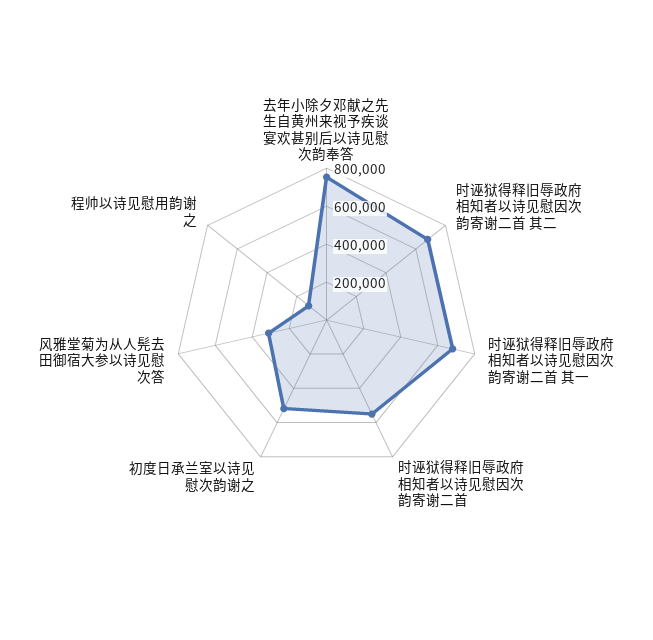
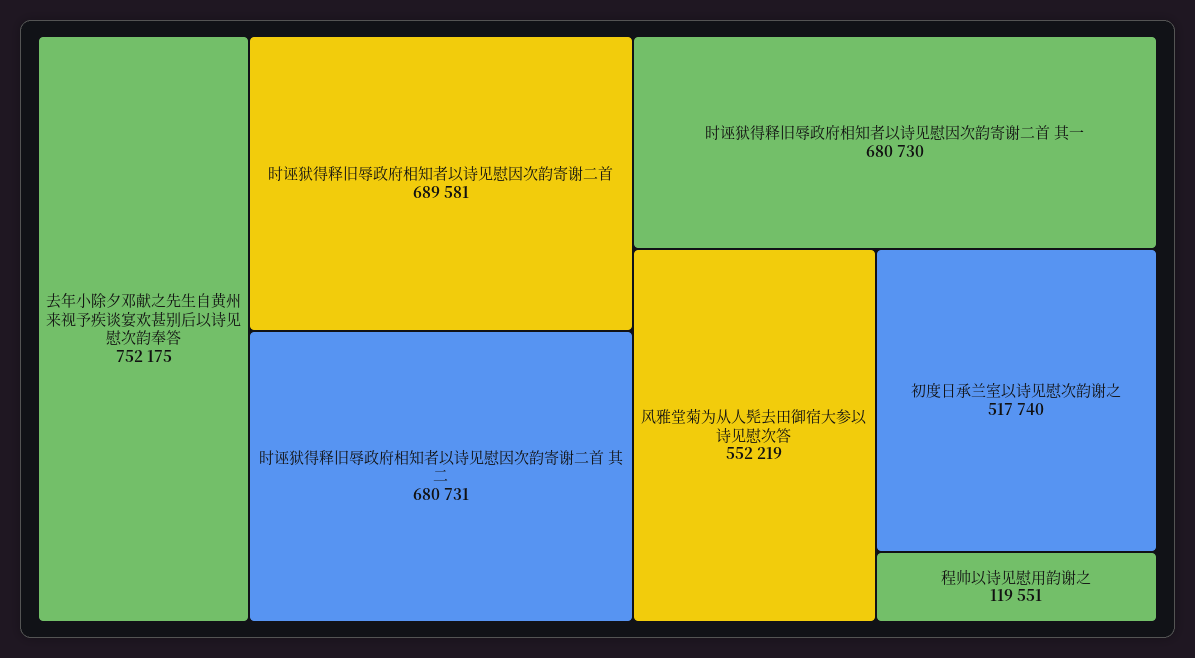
时诬狱得释旧辱政府相知者以诗见慰因次韵寄谢二首: 550000 -> 689581
风雅堂菊为从人髡去田御宿大参以诗见慰次答: 300000 -> 552219

